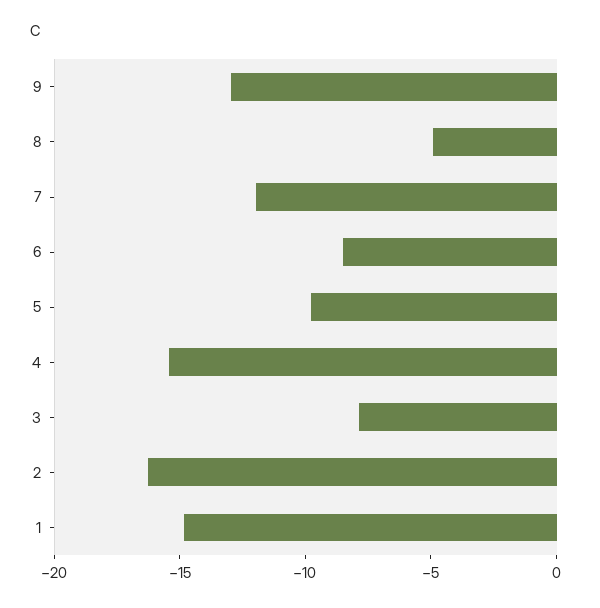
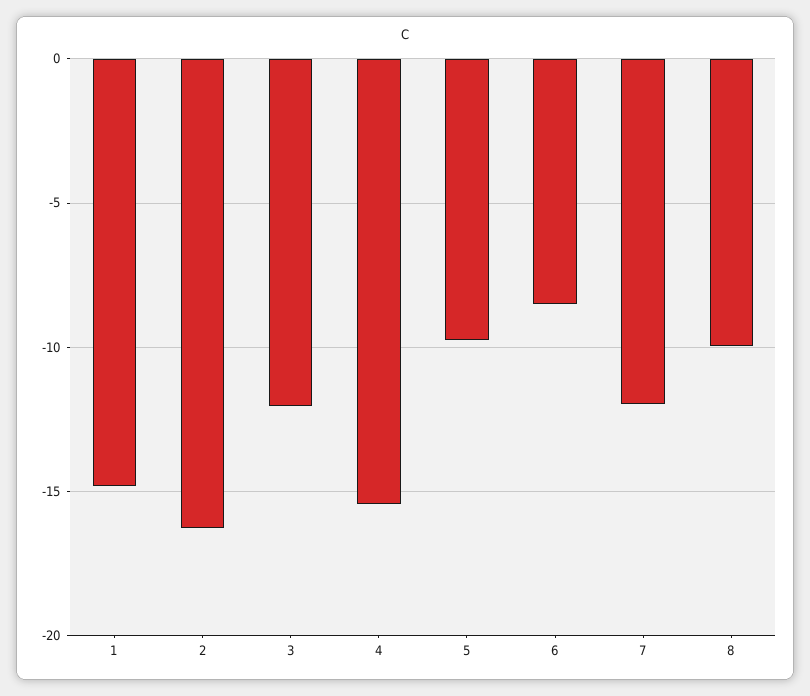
9: -13 -> none
8: -5 -> -10
3: -8 -> -12

